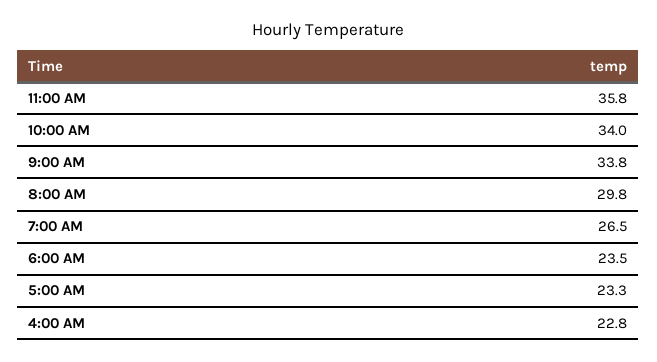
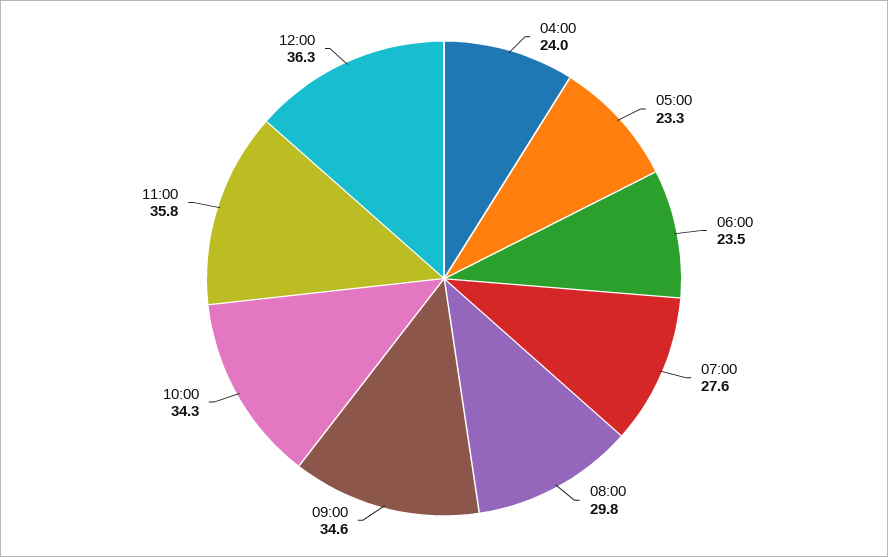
10:00 AM: 34 -> 34.3
9:00 AM: 33.8 -> 34.6
7:00 AM: 26.5 -> 27.6
4:00 AM: 22.8 -> 24
12:00: none -> 36.3

